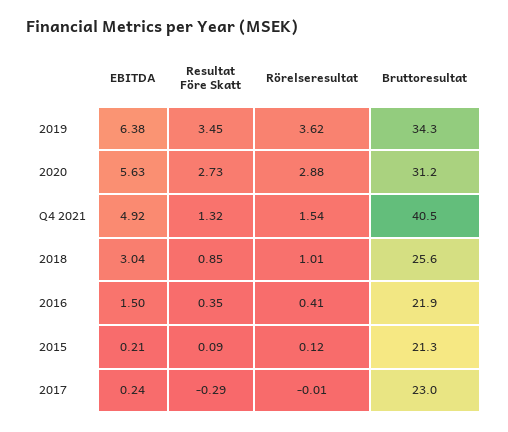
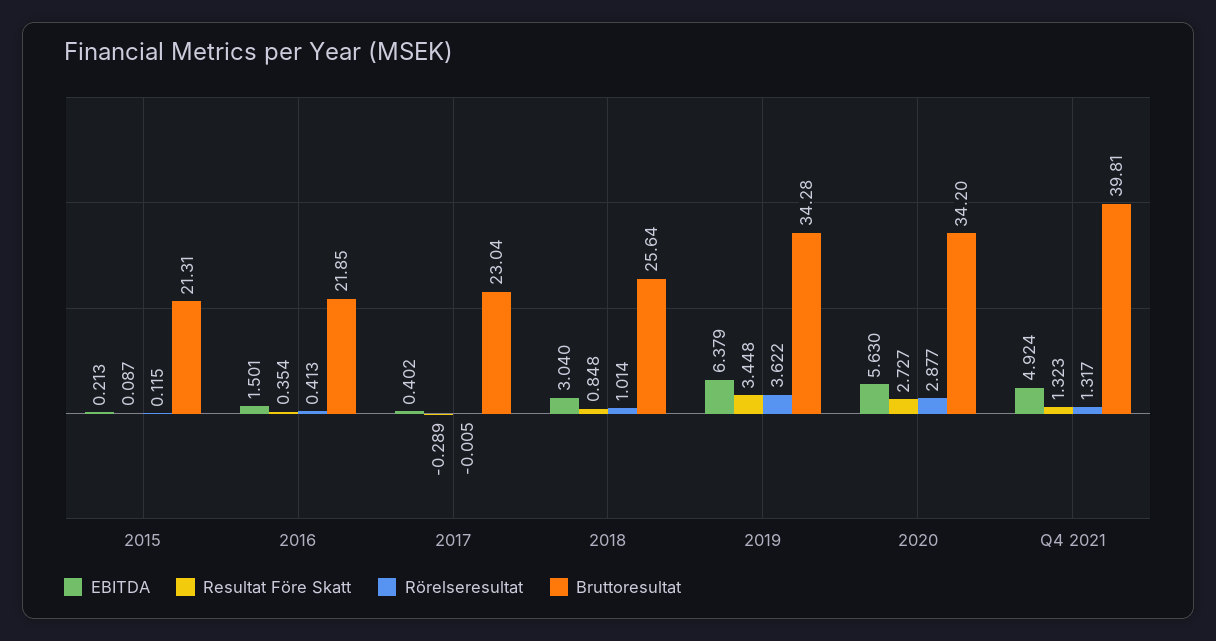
Bruttoresultat, 2020: 31.2 -> 34.2
Rörelseresultat, Q4 2021: 1.54 -> 1.317
Bruttoresultat, Q4 2021: 40.5 -> 39.81
EBITDA, 2017: 0.24 -> 0.402

